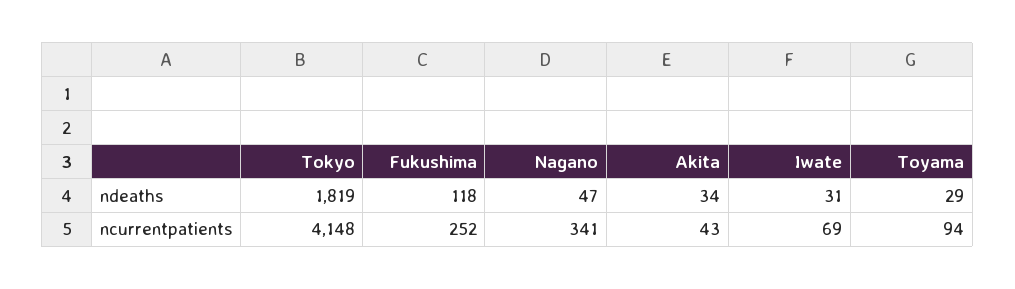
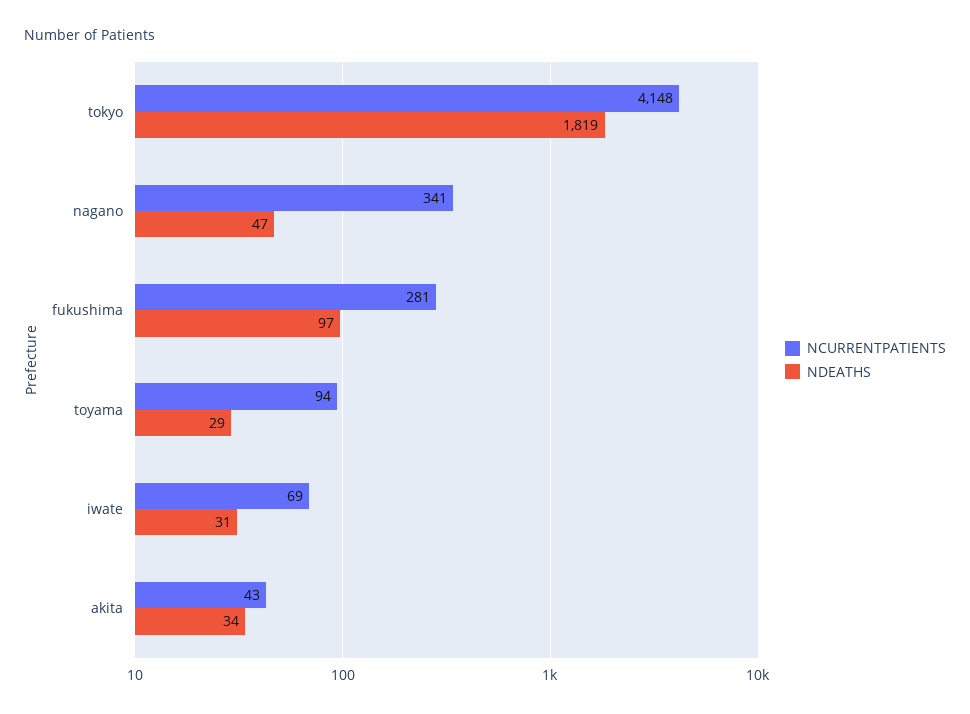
ndeaths, Fukushima: 118 -> 97
ncurrentpatients, Fukushima: 252 -> 281

